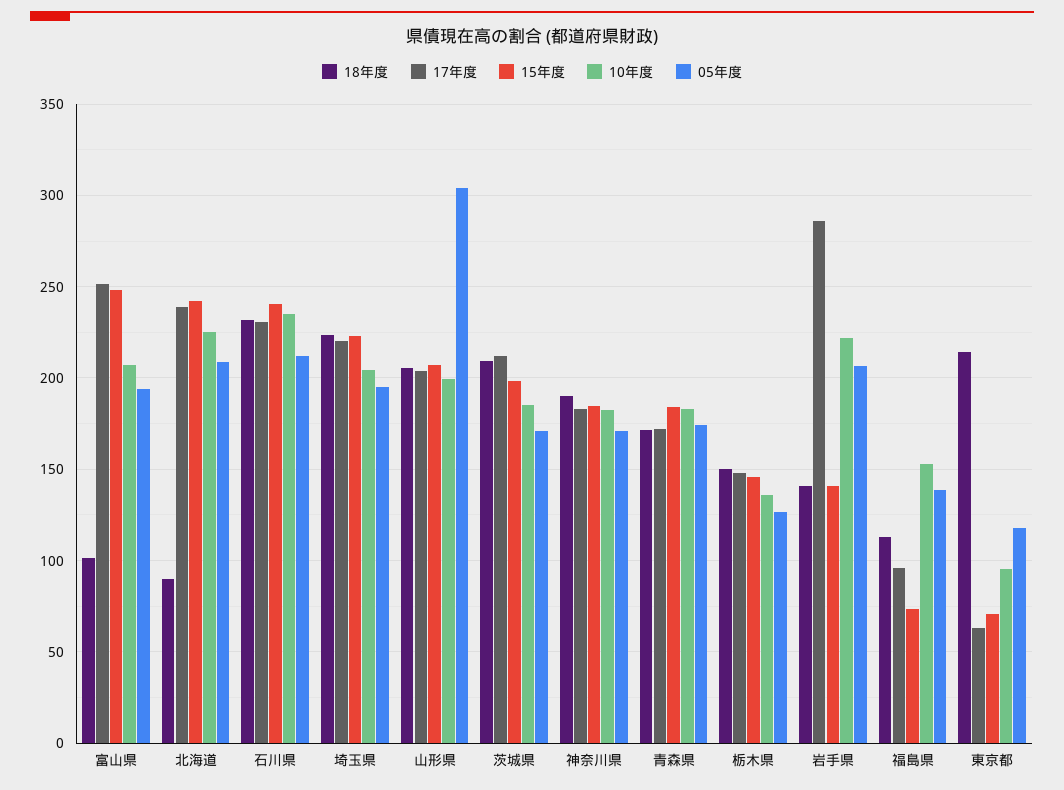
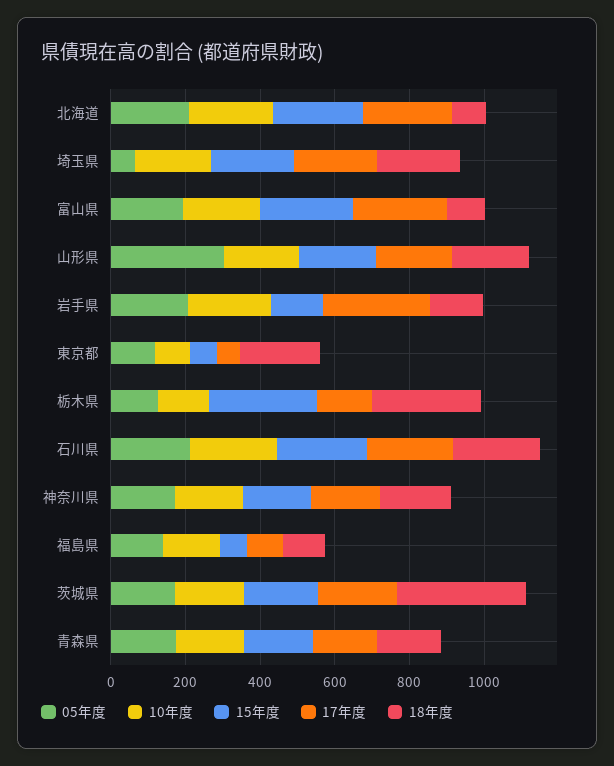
05年度, 埼玉県: 195 -> 50
18年度, 茨城県: 210 -> 350
18年度, 栃木県: 150 -> 300
15年度, 栃木県: 145 -> 300

